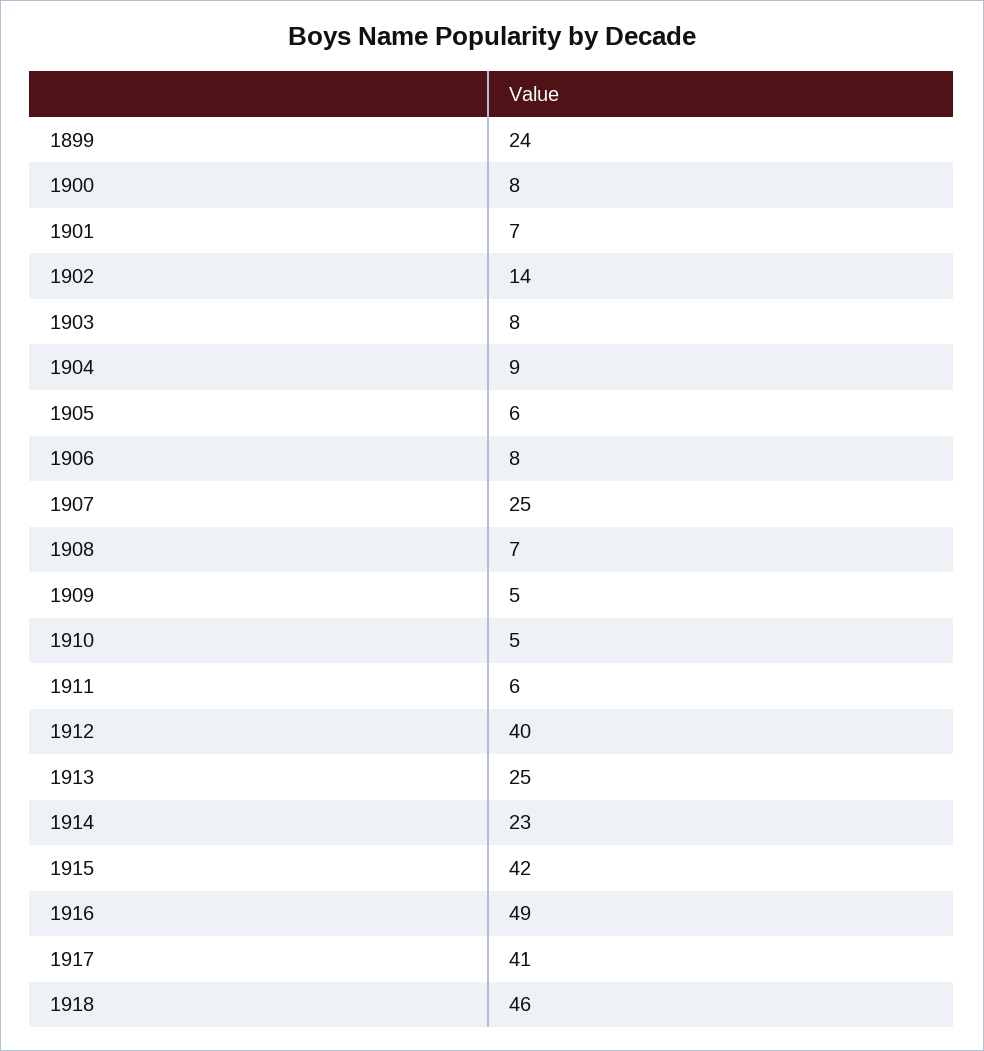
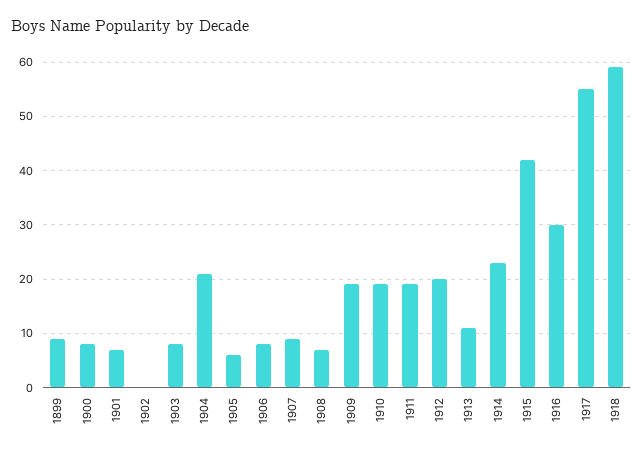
1899: 24 -> 10
1902: 14 -> 0
1904: 9 -> 20
1907: 25 -> 10
1909: 5 -> 20
1910: 5 -> 20
1911: 6 -> 20
1912: 40 -> 20
1913: 25 -> 10
1916: 49 -> 30
1917: 41 -> 55
1918: 46 -> 60

